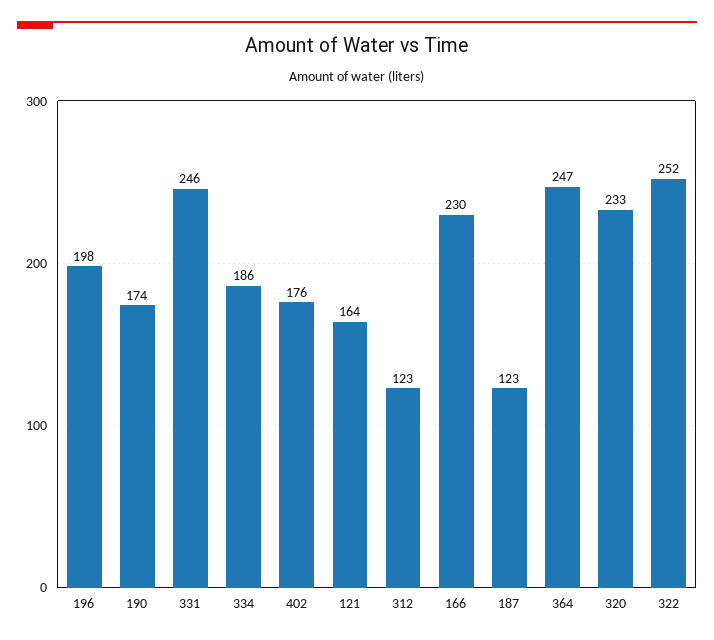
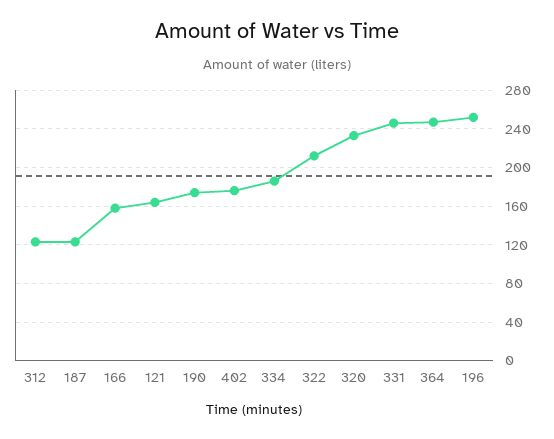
196: 198 -> 250
166: 230 -> 160
322: 252 -> 210

